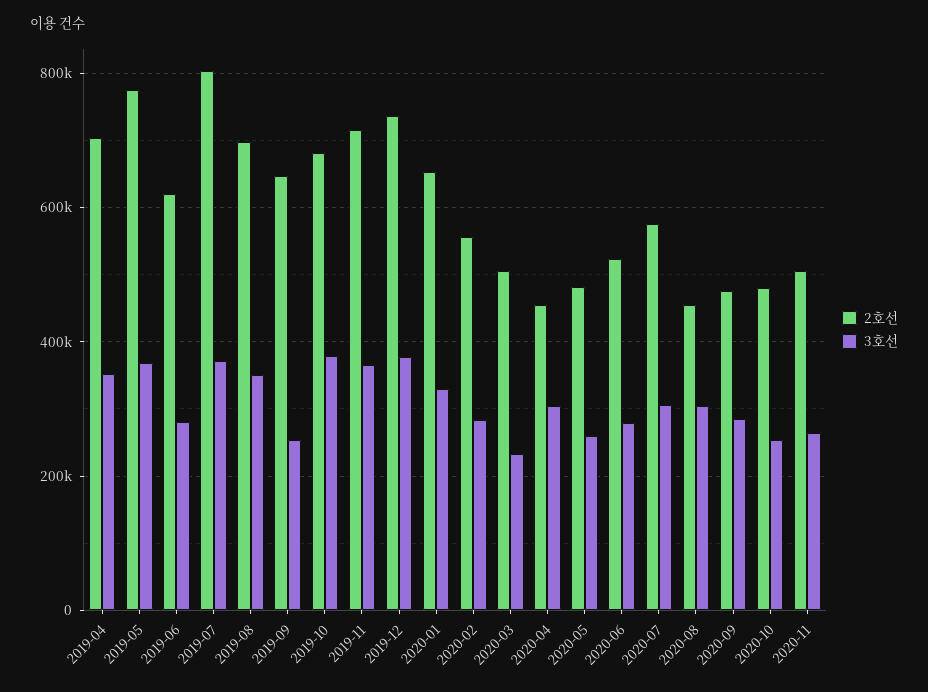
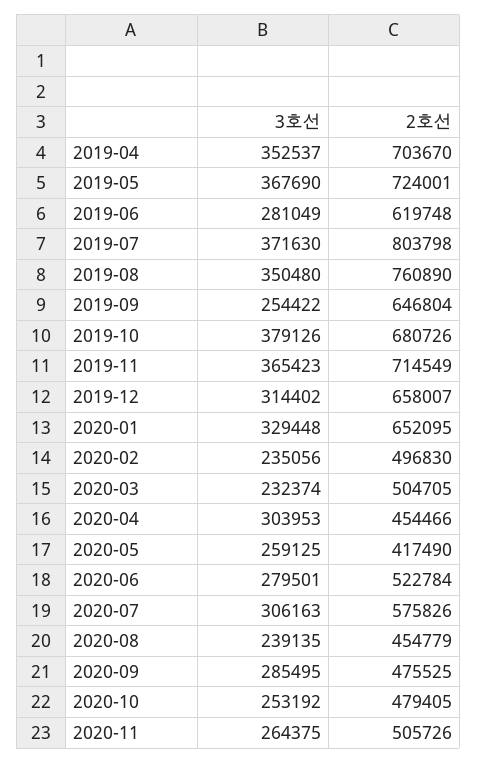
2호선, 2019-05: 780000 -> 724001
2호선, 2019-08: 700000 -> 760890
2호선, 2019-12: 740000 -> 658007
3호선, 2019-12: 380000 -> 314402
2호선, 2020-02: 560000 -> 496830
3호선, 2020-02: 280000 -> 235056
2호선, 2020-05: 480000 -> 417490
3호선, 2020-08: 300000 -> 239135

